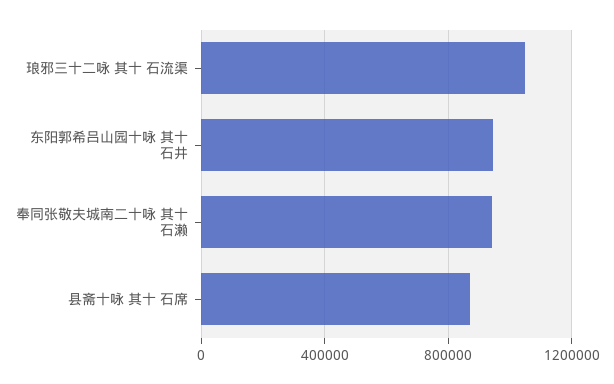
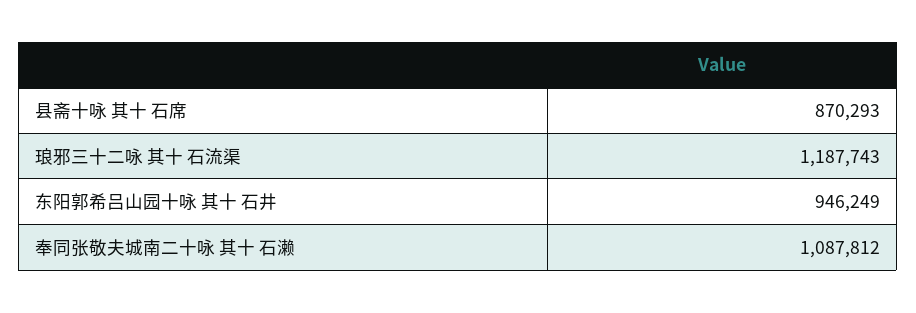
琅邪三十二咏 其十 石流渠: 1050000 -> 1187743
奉同张敬夫城南二十咏 其十 石濑: 950000 -> 1087812

